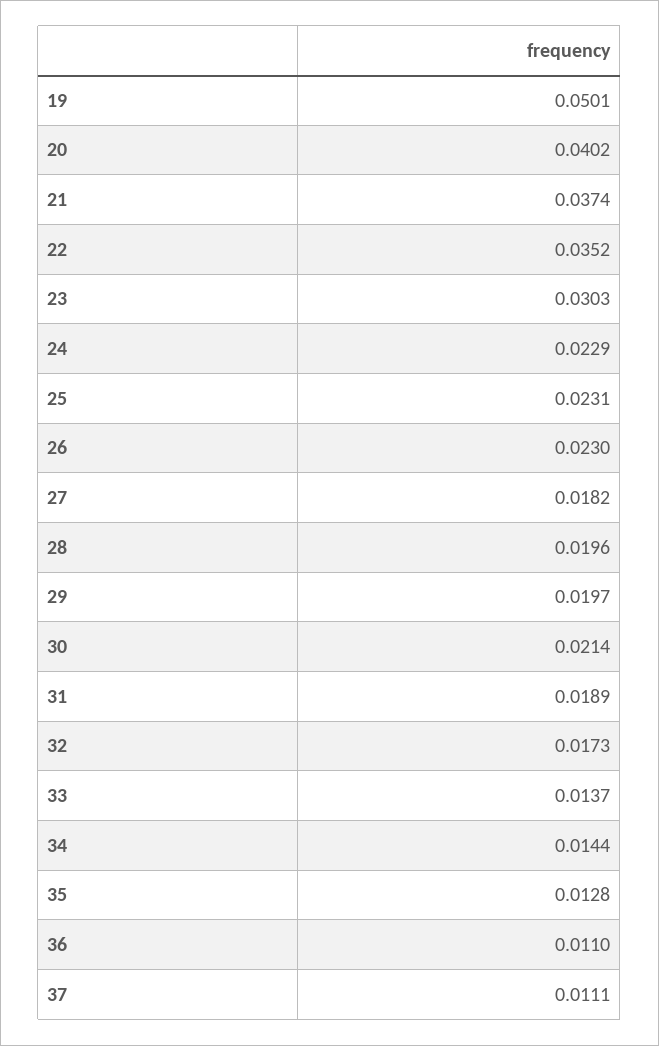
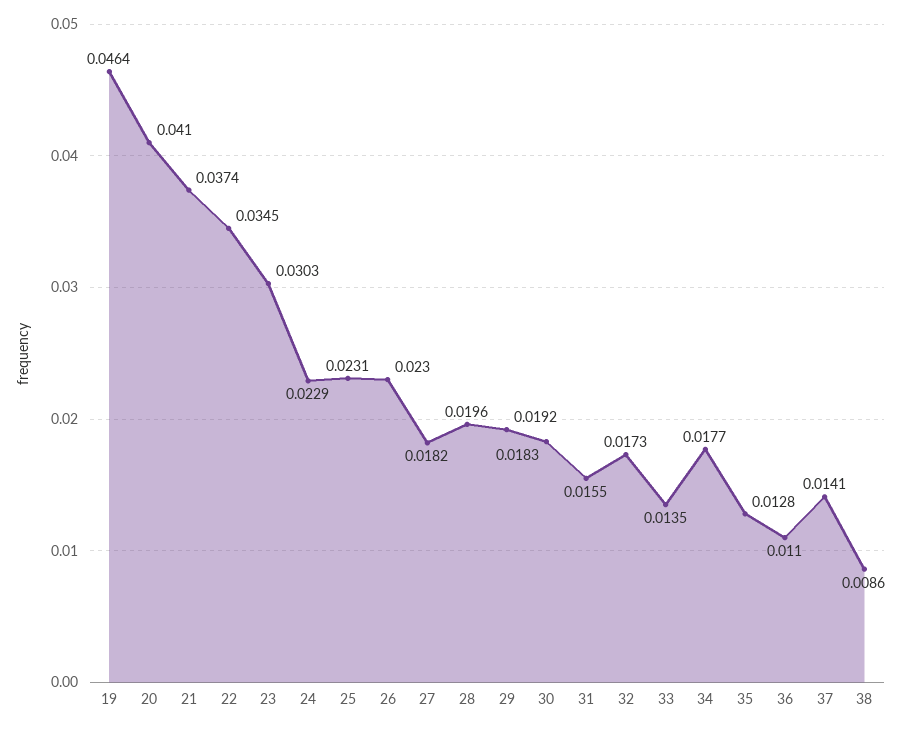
19: 0.0501 -> 0.0464
20: 0.0402 -> 0.041
22: 0.0352 -> 0.0345
29: 0.0197 -> 0.0192
30: 0.0214 -> 0.0183
31: 0.0189 -> 0.0155
33: 0.0137 -> 0.0135
34: 0.0144 -> 0.0177
37: 0.0111 -> 0.0141
38: none -> 0.0086

